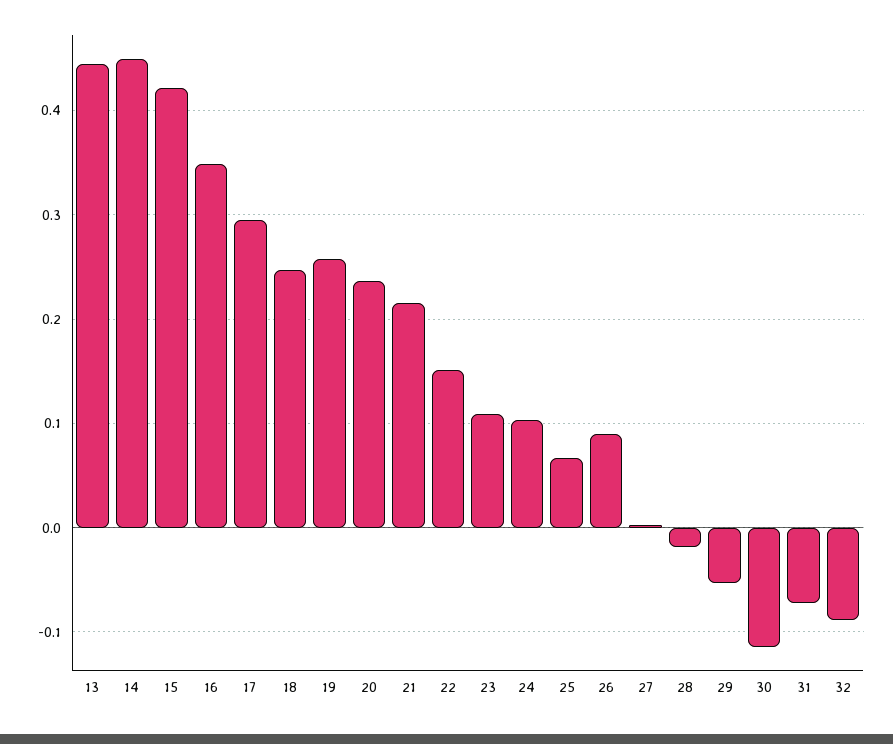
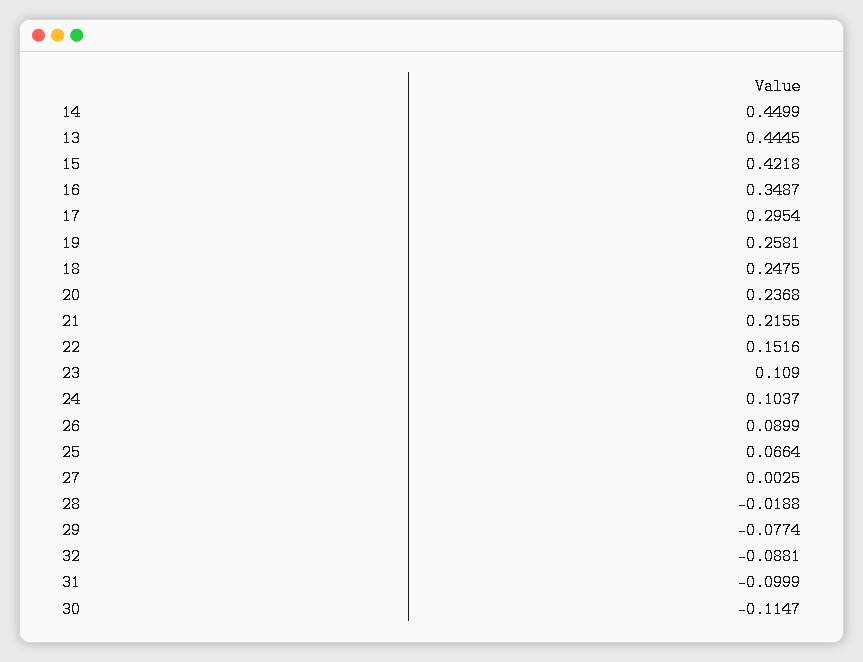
29: -0.05 -> -0.0774
31: -0.07 -> -0.0999

